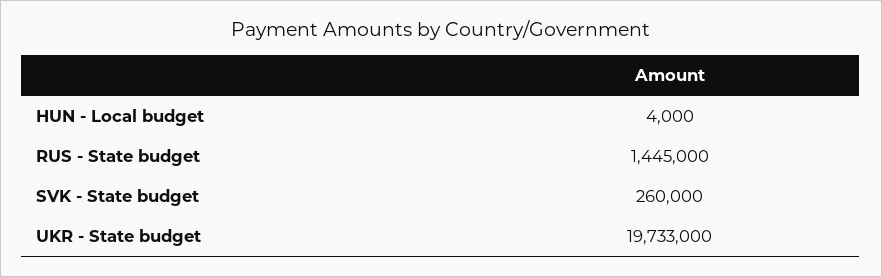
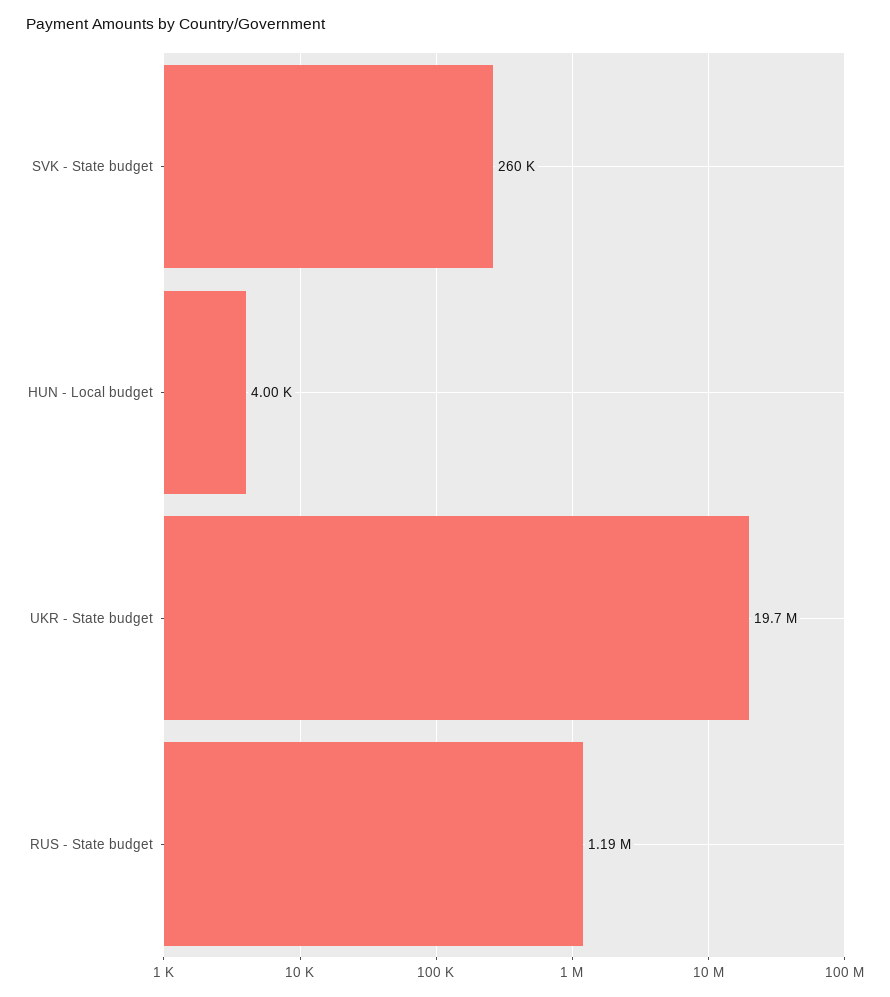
RUS - State budget: 1445000 -> 1190000

